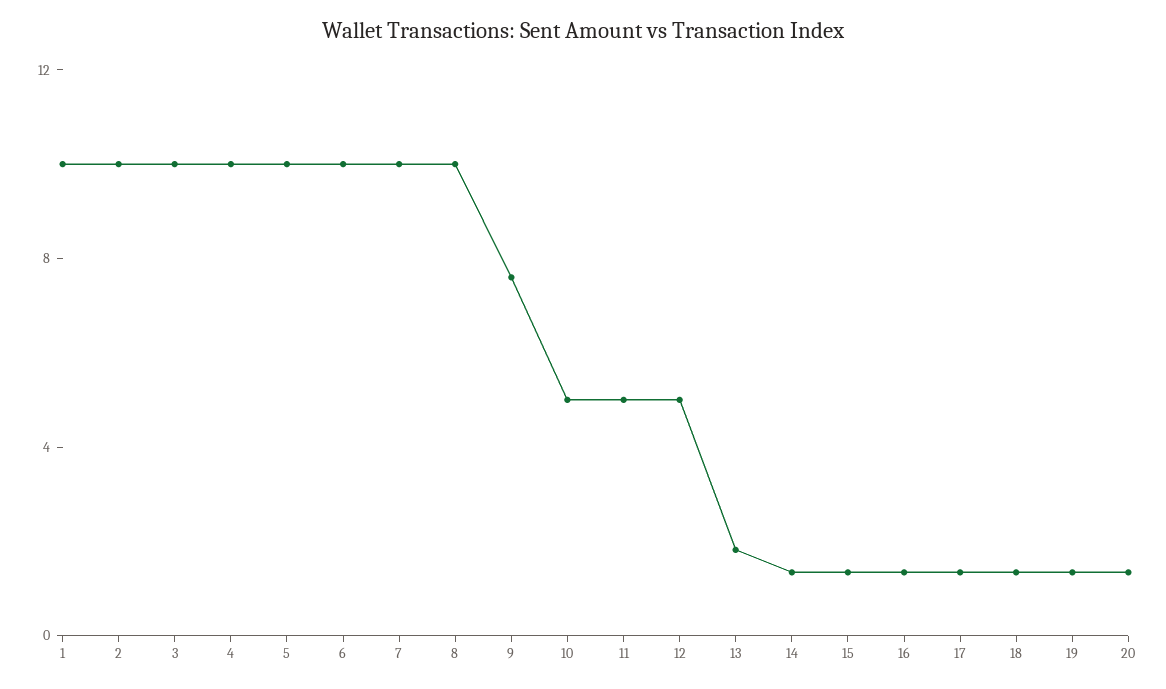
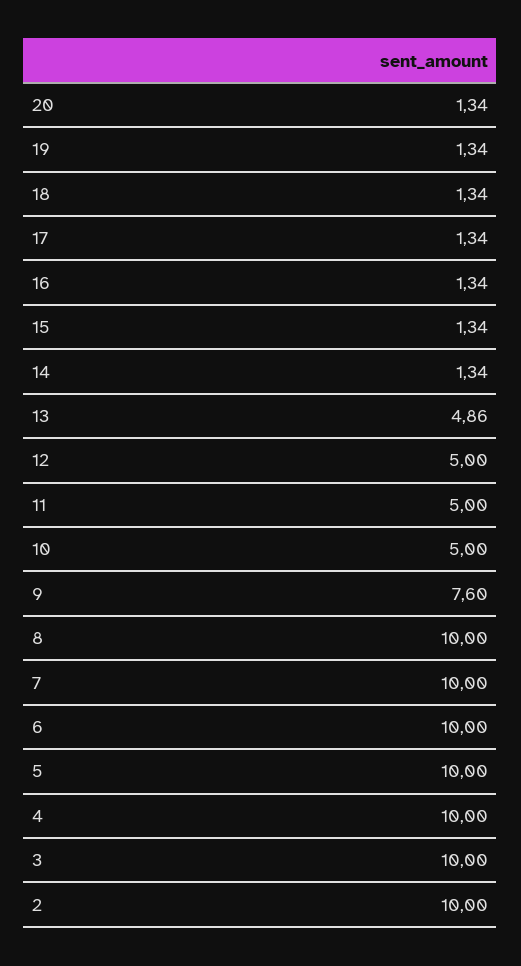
1: 10 -> none
13: 2 -> 4.86

